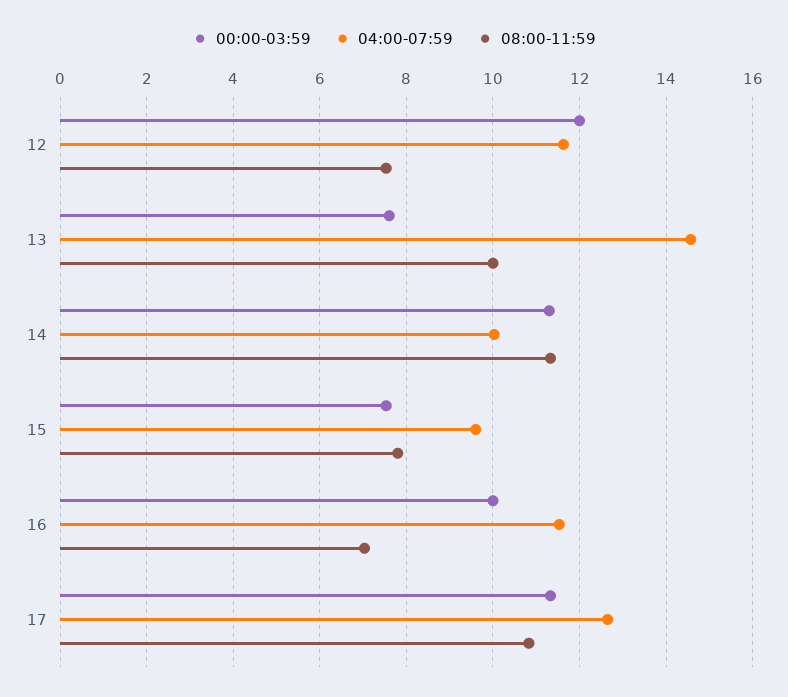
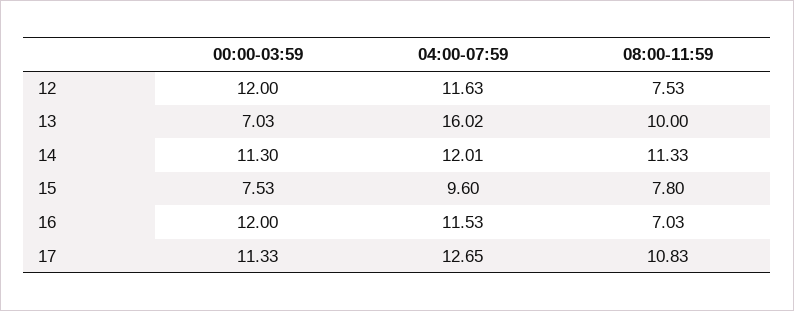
00:00-03:59, 13: 7.6 -> 7.03
04:00-07:59, 13: 14.6 -> 16.02
04:00-07:59, 14: 10 -> 12.01
00:00-03:59, 16: 10 -> 12

